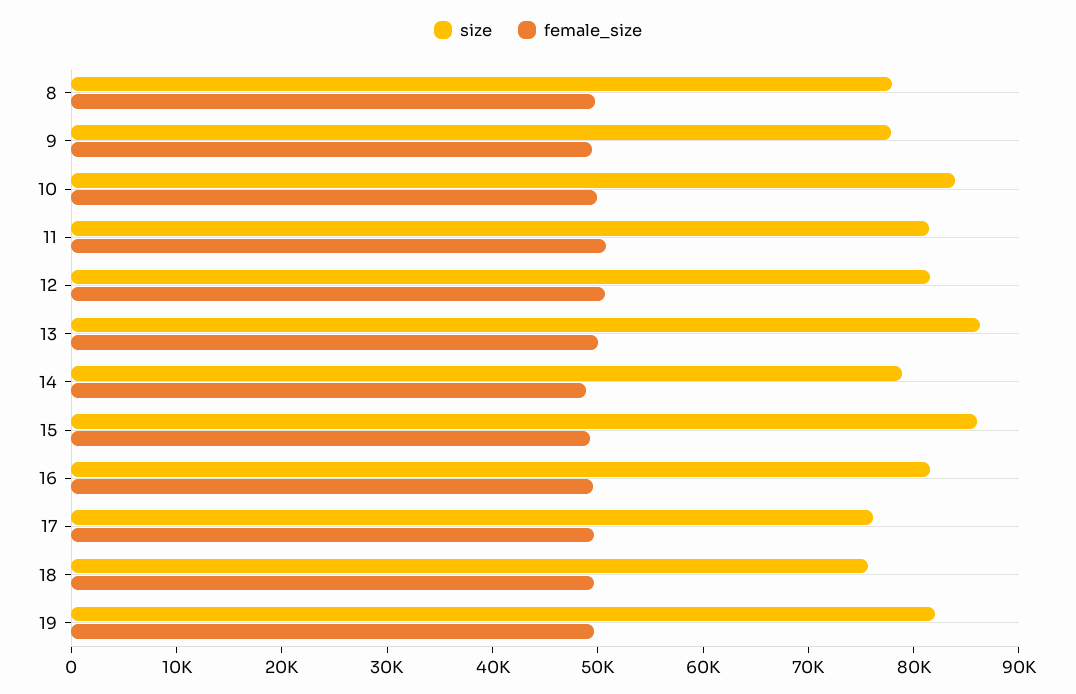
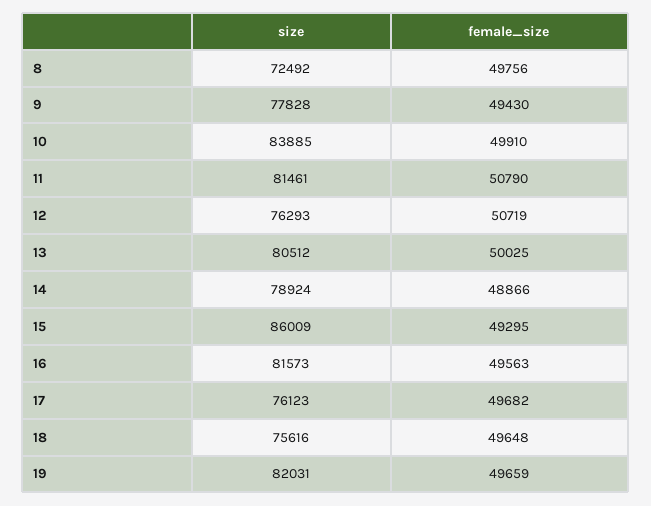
size, 8: 78000 -> 72492
size, 12: 82000 -> 76293
size, 13: 86000 -> 80512

